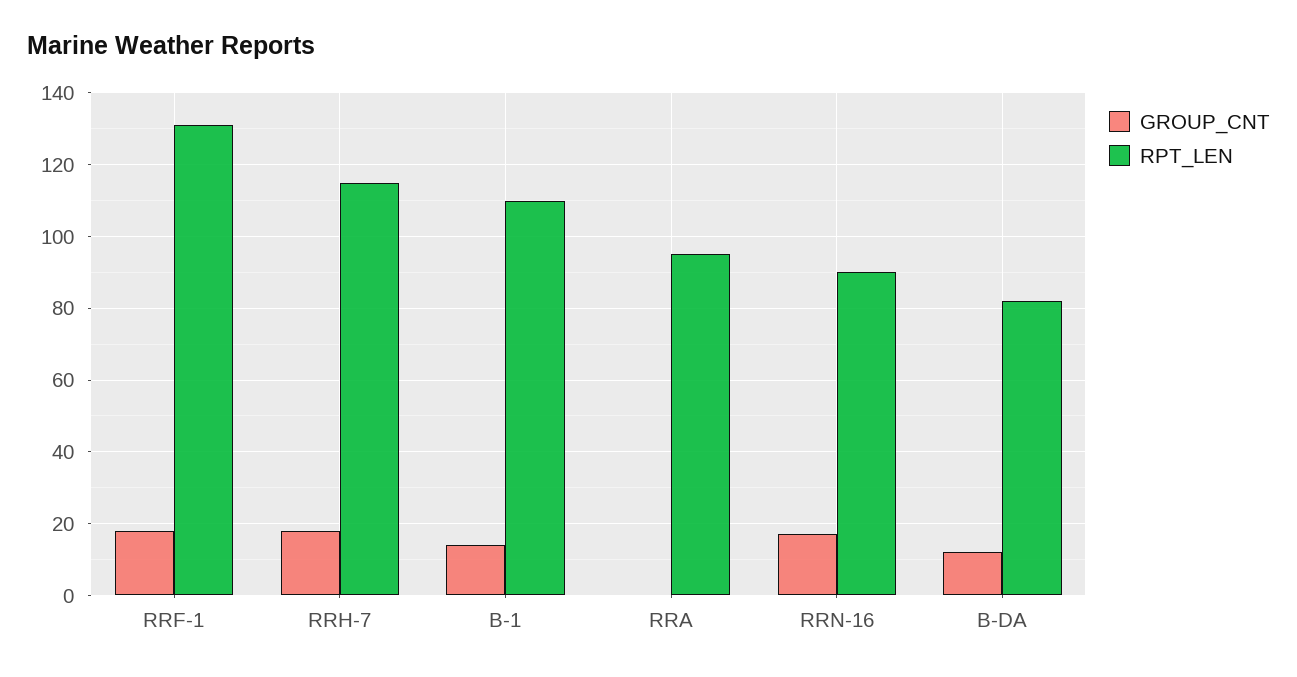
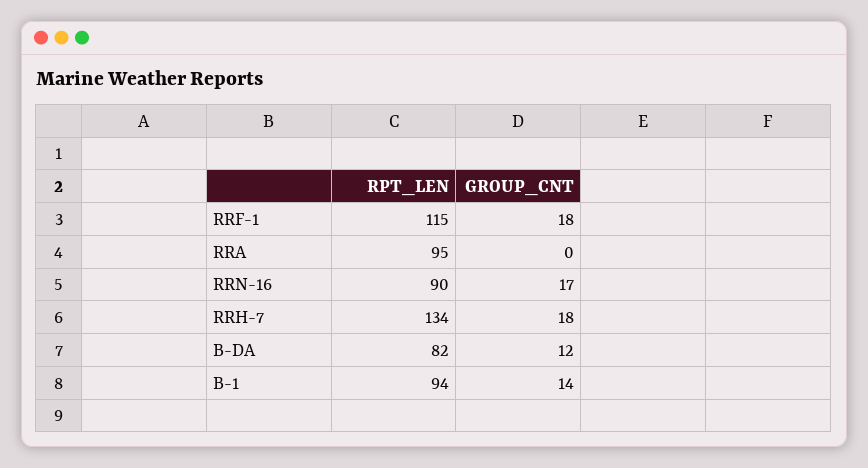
RPT_LEN, RRF-1: 130 -> 115
RPT_LEN, RRH-7: 115 -> 134
RPT_LEN, B-1: 110 -> 94

